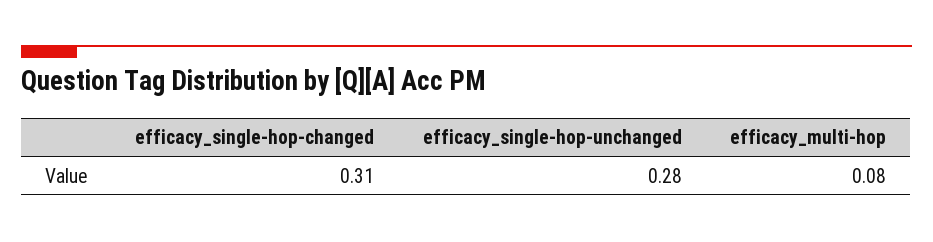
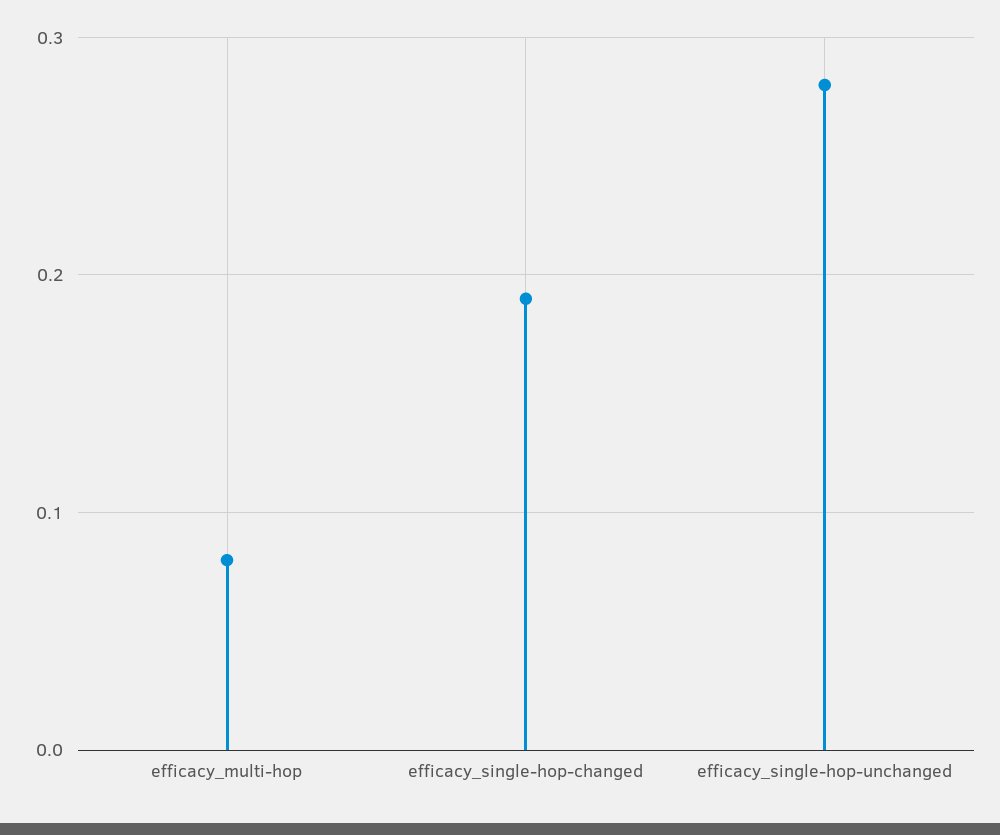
efficacy_single-hop-changed: 0.31 -> 0.19

